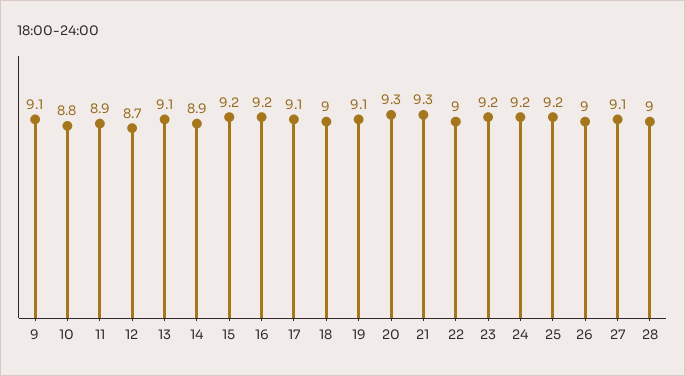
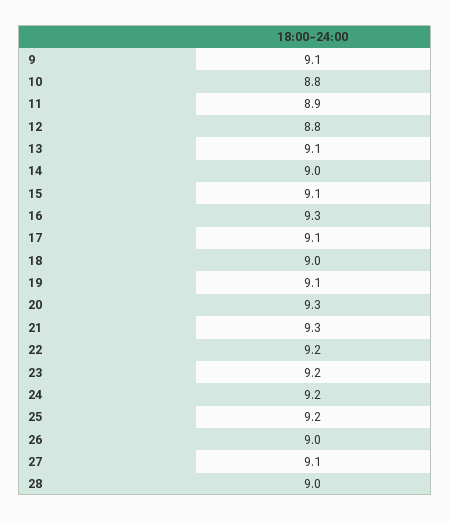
12: 8.7 -> 8.8
14: 8.9 -> 9
15: 9.2 -> 9.1
16: 9.2 -> 9.3
22: 9 -> 9.2

